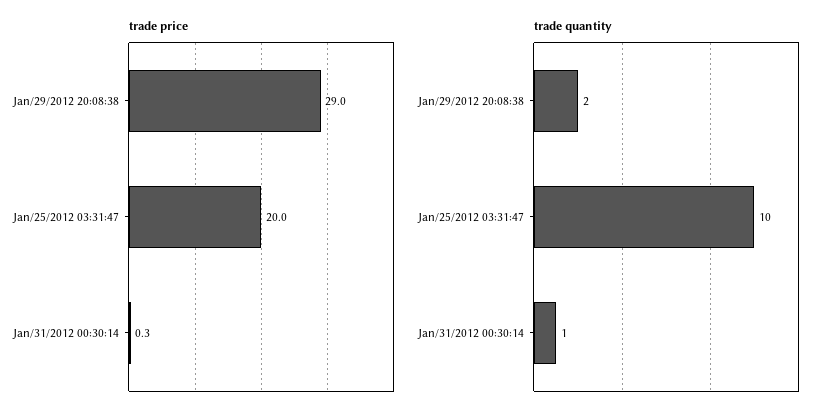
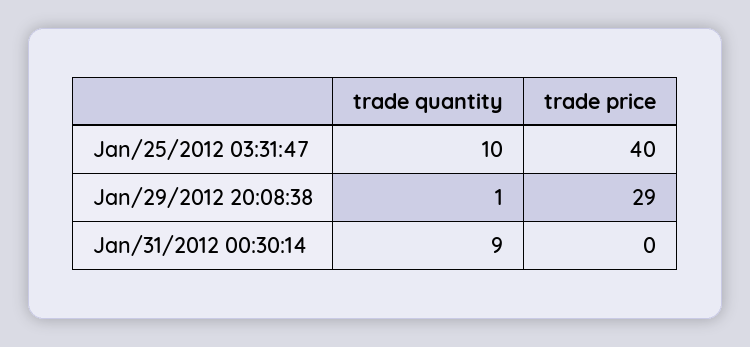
trade price, Jan/25/2012 03:31:47: 20 -> 40
trade quantity, Jan/29/2012 20:08:38: 2 -> 1
trade quantity, Jan/31/2012 00:30:14: 1 -> 9

